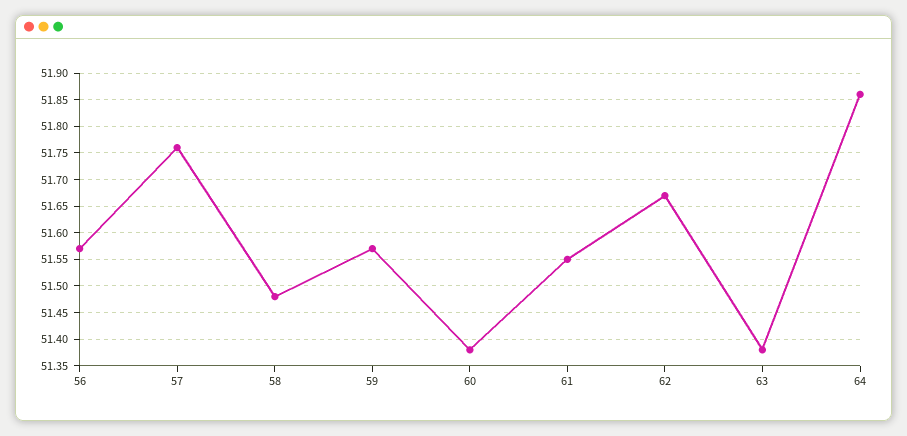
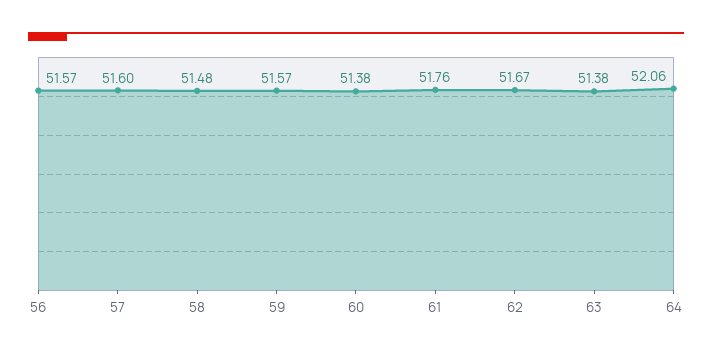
57: 51.75 -> 51.6
61: 51.55 -> 51.76
64: 51.85 -> 52.06

